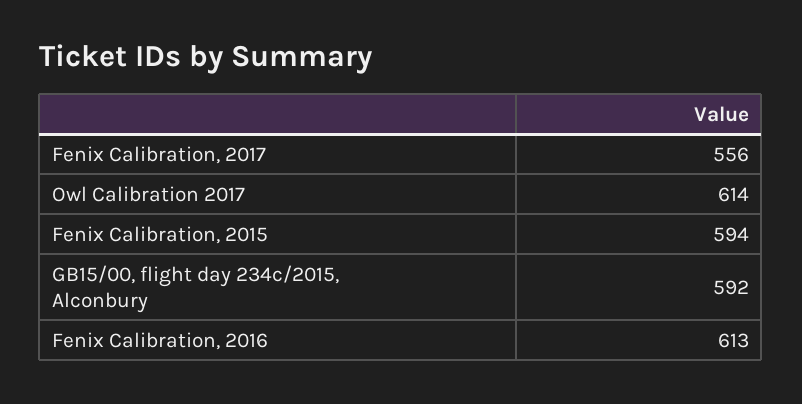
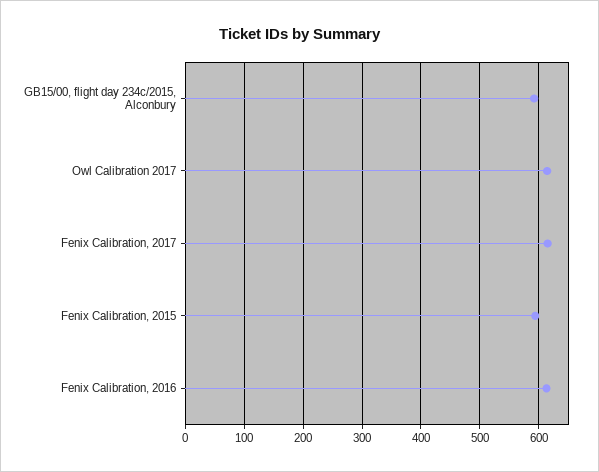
Fenix Calibration, 2017: 556 -> 620

